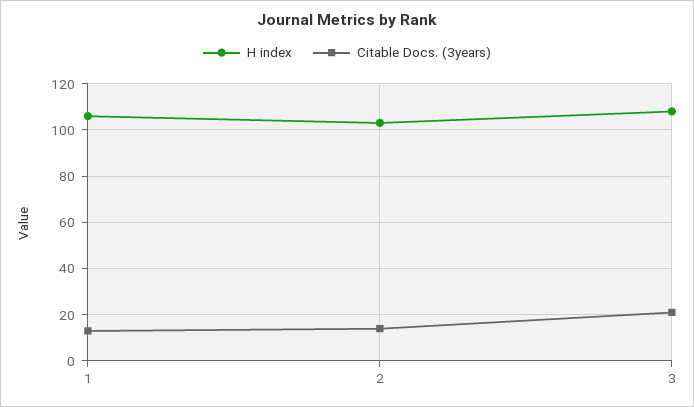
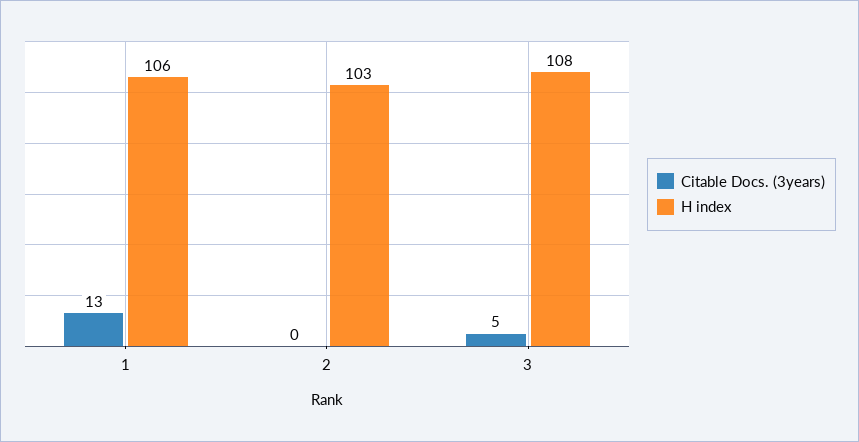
Citable Docs. (3years), 2: 15 -> 0
Citable Docs. (3years), 3: 20 -> 5

